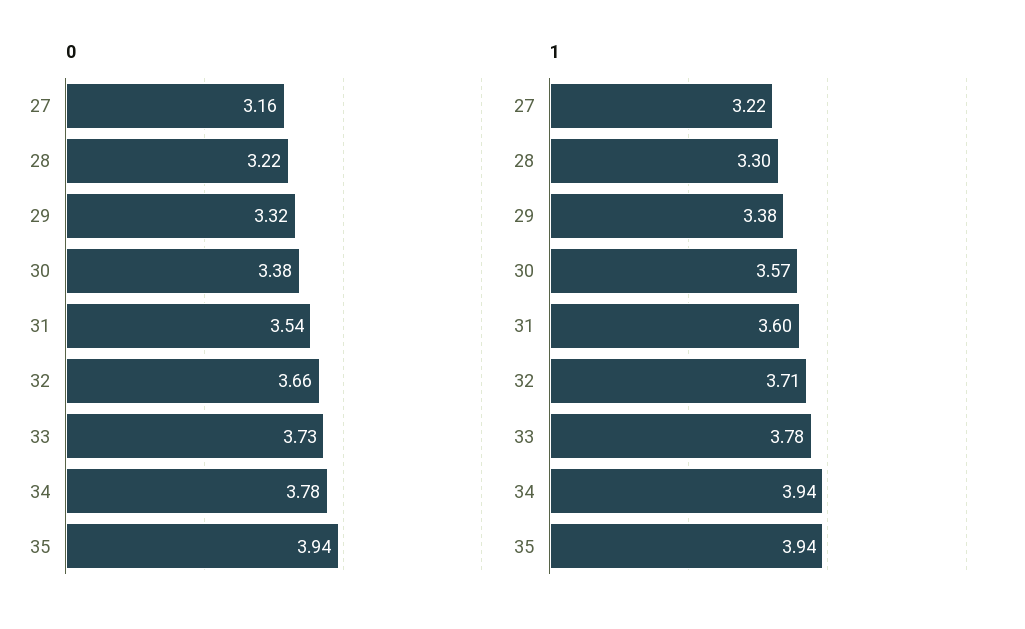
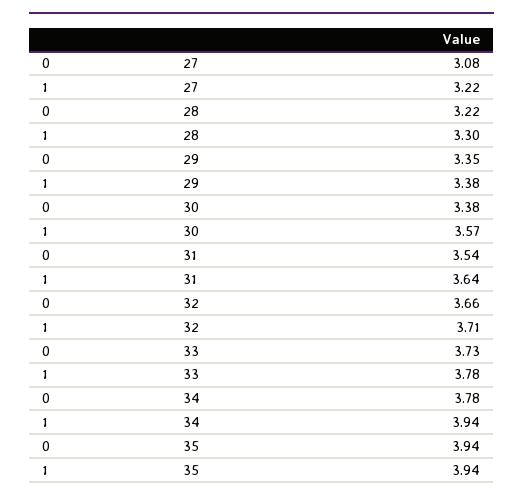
0, 27: 3.16 -> 3.08
0, 29: 3.32 -> 3.35
1, 31: 3.6 -> 3.64

